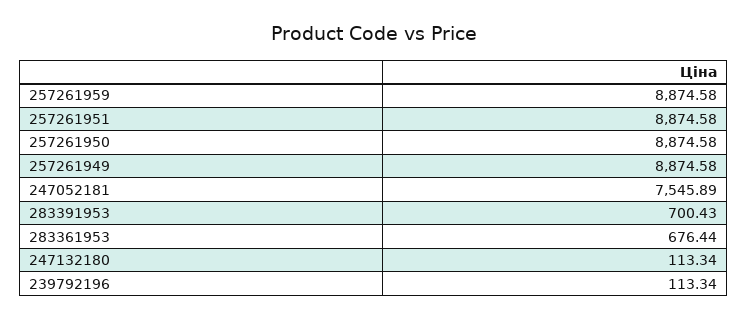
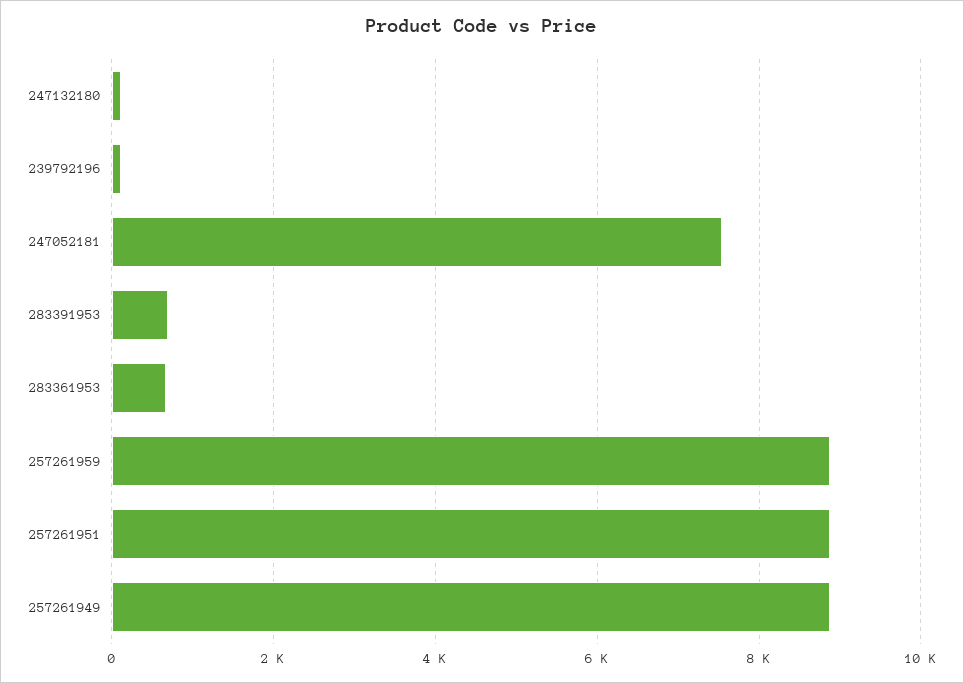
257261950: 8874.58 -> none

